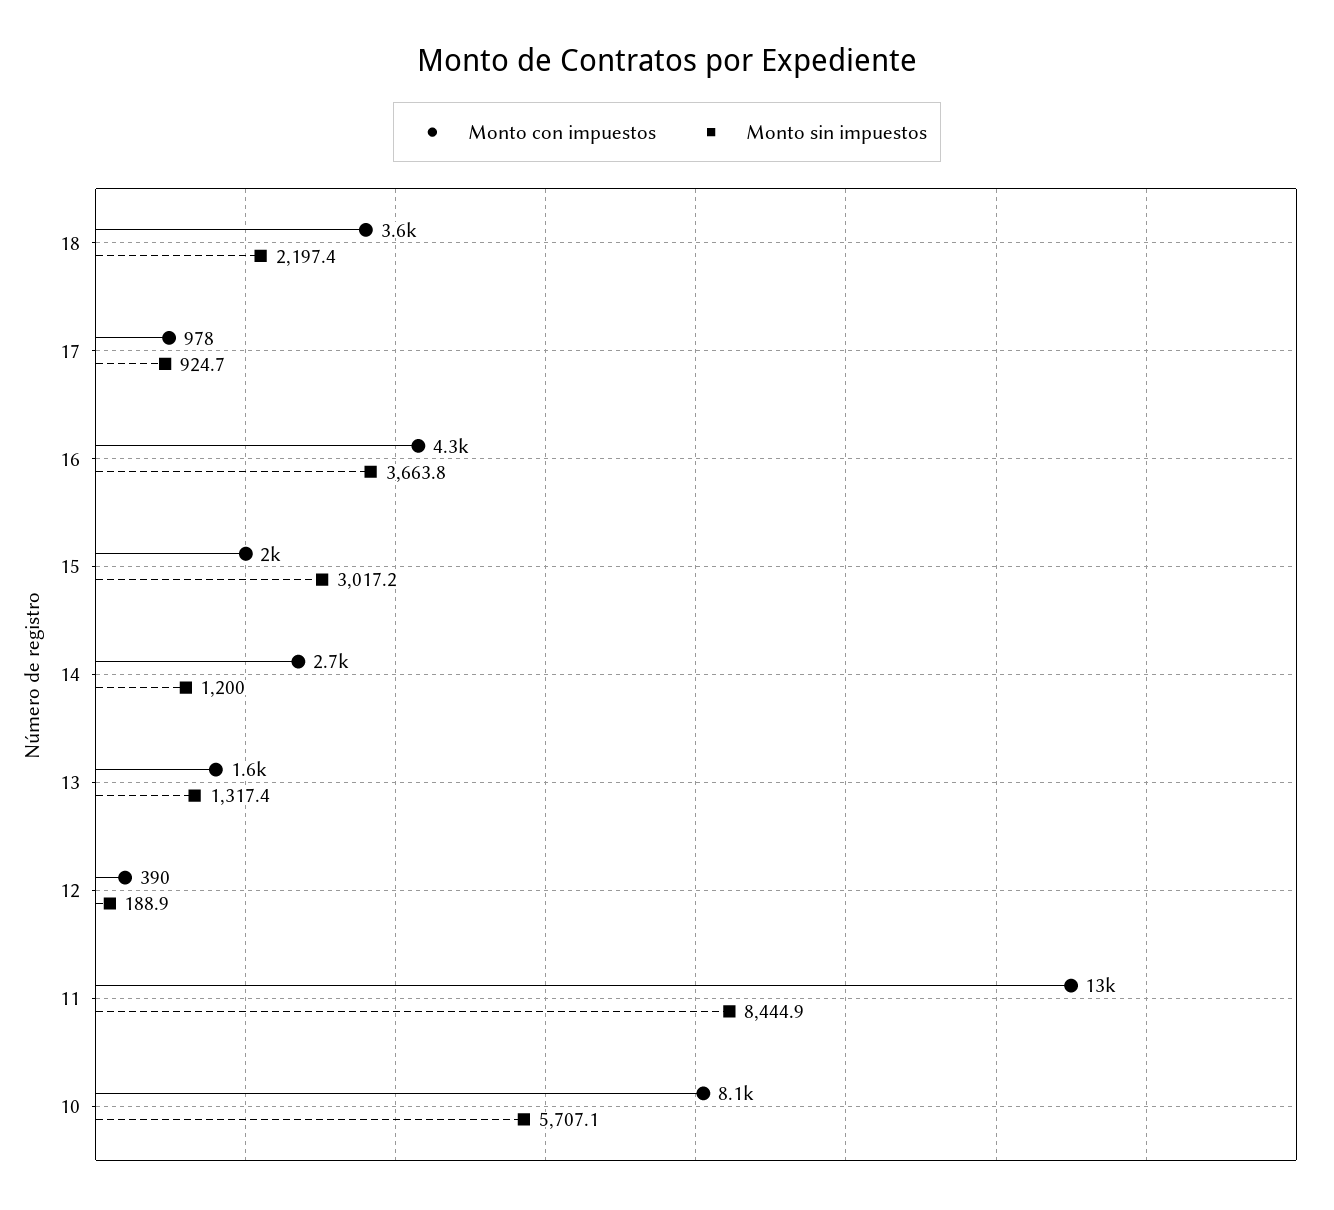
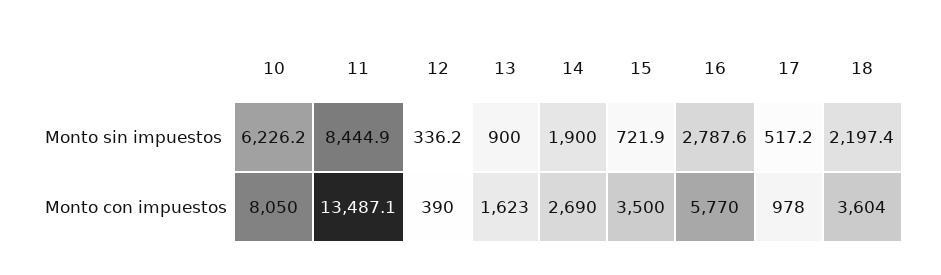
Monto sin impuestos, 17: 924.7 -> 517.2
Monto con impuestos, 16: 4300 -> 5770
Monto sin impuestos, 16: 3663.8 -> 2787.6
Monto con impuestos, 15: 2000 -> 3500
Monto sin impuestos, 15: 3017.2 -> 721.9
Monto sin impuestos, 14: 1200 -> 1900
Monto sin impuestos, 13: 1317.4 -> 900
Monto sin impuestos, 12: 188.9 -> 336.2
Monto sin impuestos, 10: 5707.1 -> 6226.2

